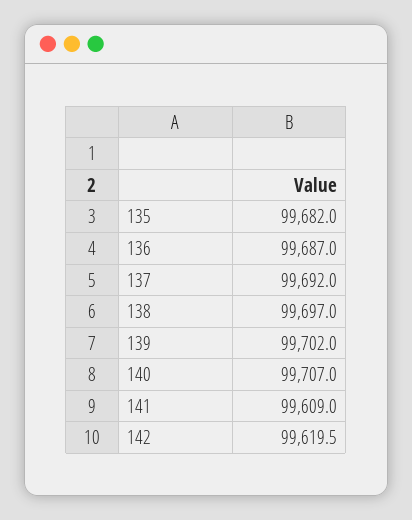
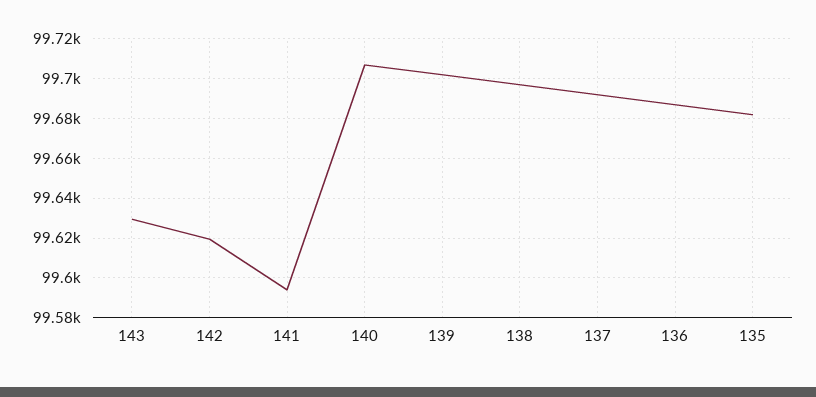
141: 99609 -> 99595
143: none -> 99630

